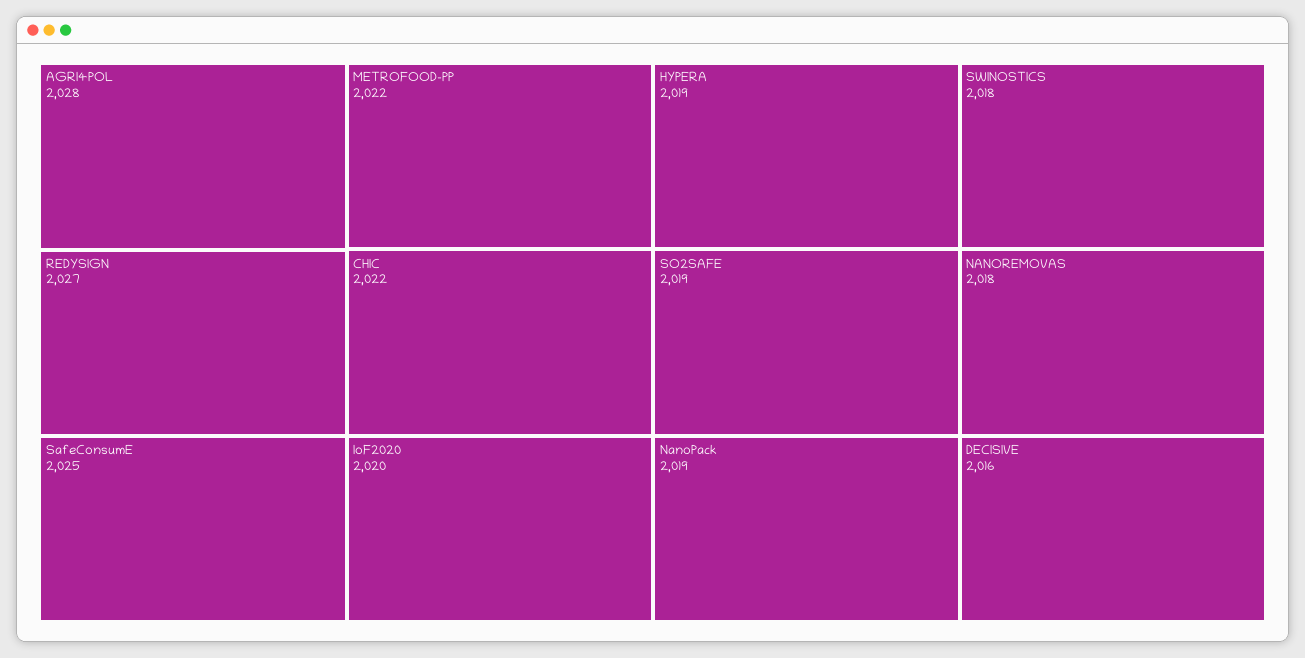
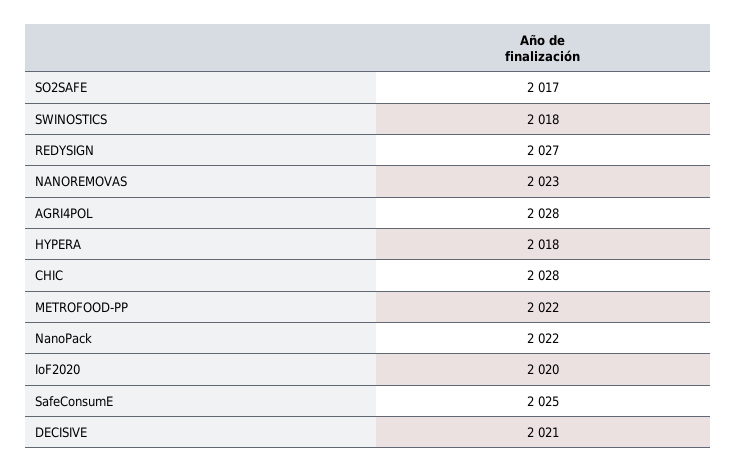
CHIC: 2022 -> 2028
HYPERA: 2019 -> 2018
SO2SAFE: 2019 -> 2017
NanoPack: 2019 -> 2022
NANOREMOVAS: 2018 -> 2023
DECISIVE: 2016 -> 2021

